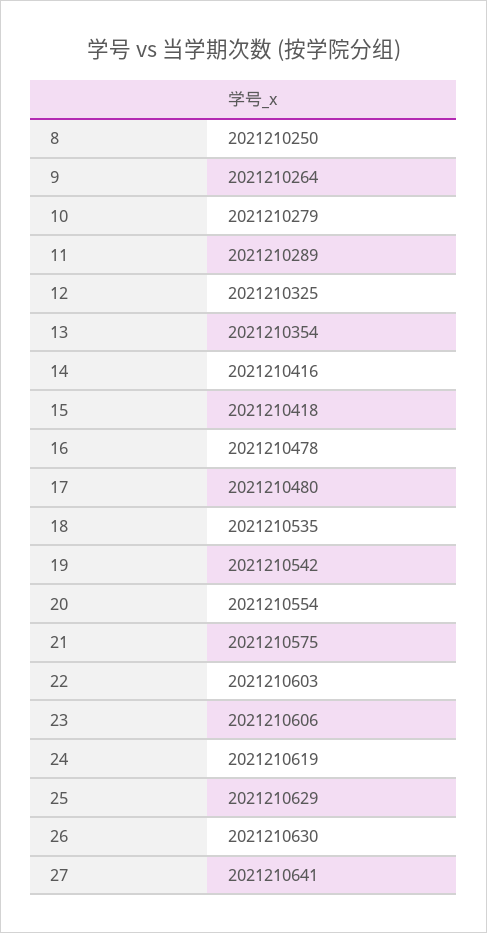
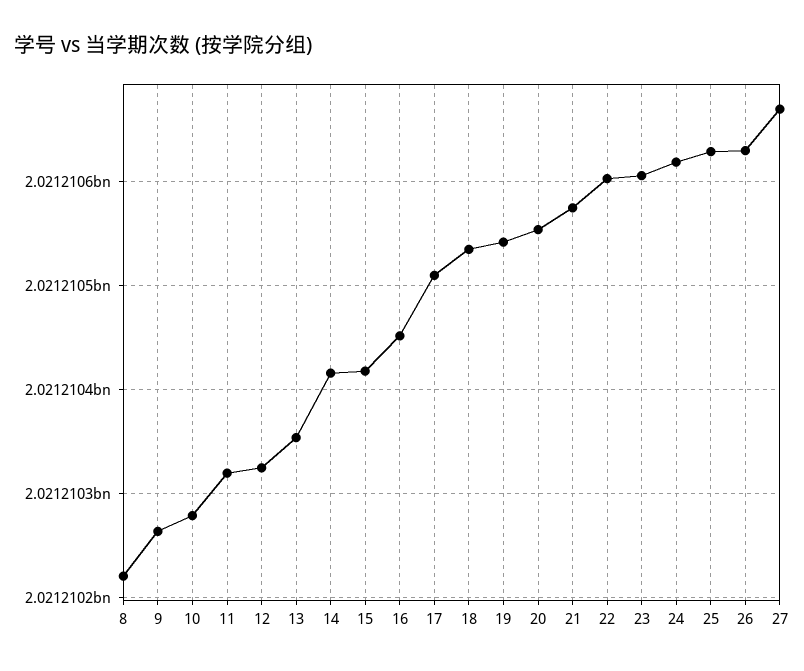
8: 2021210250 -> 2021210220
11: 2021210289 -> 2021210320
16: 2021210478 -> 2021210450
17: 2021210480 -> 2021210510
27: 2021210641 -> 2021210670

